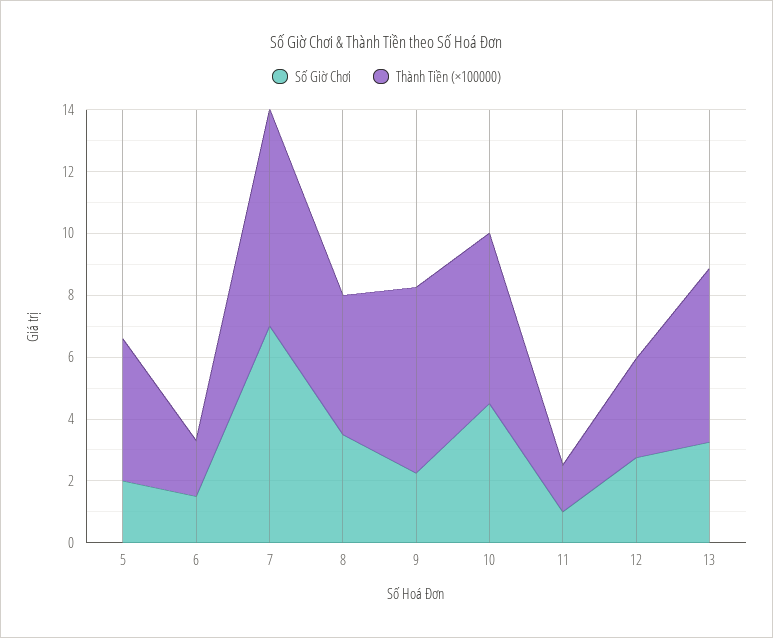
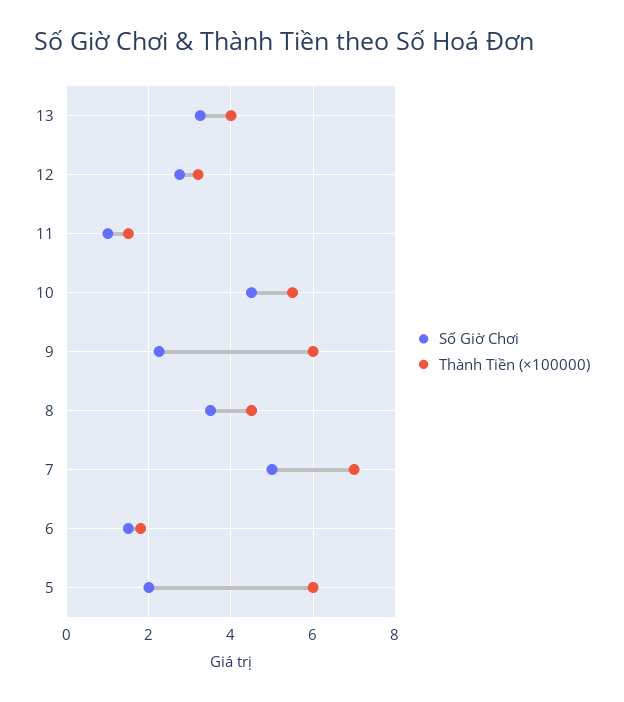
Thành Tiền (×100000), 5: 4.5 -> 6
Số Giờ Chơi, 7: 7 -> 5
Thành Tiền (×100000), 13: 5.5 -> 4

